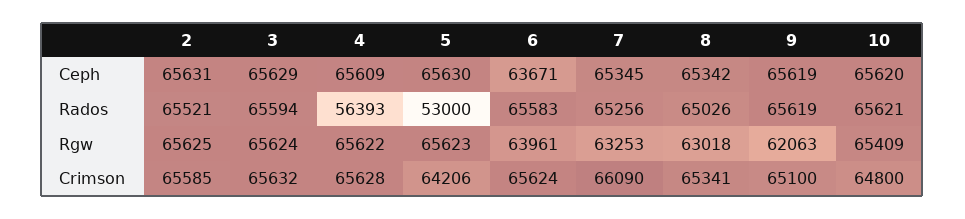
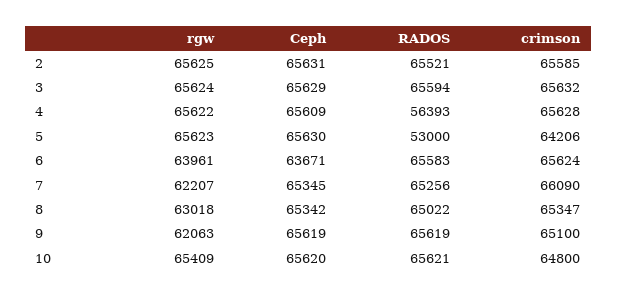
8, Rados: 65026 -> 65022
7, Rgw: 63253 -> 62207
8, Crimson: 65341 -> 65347

